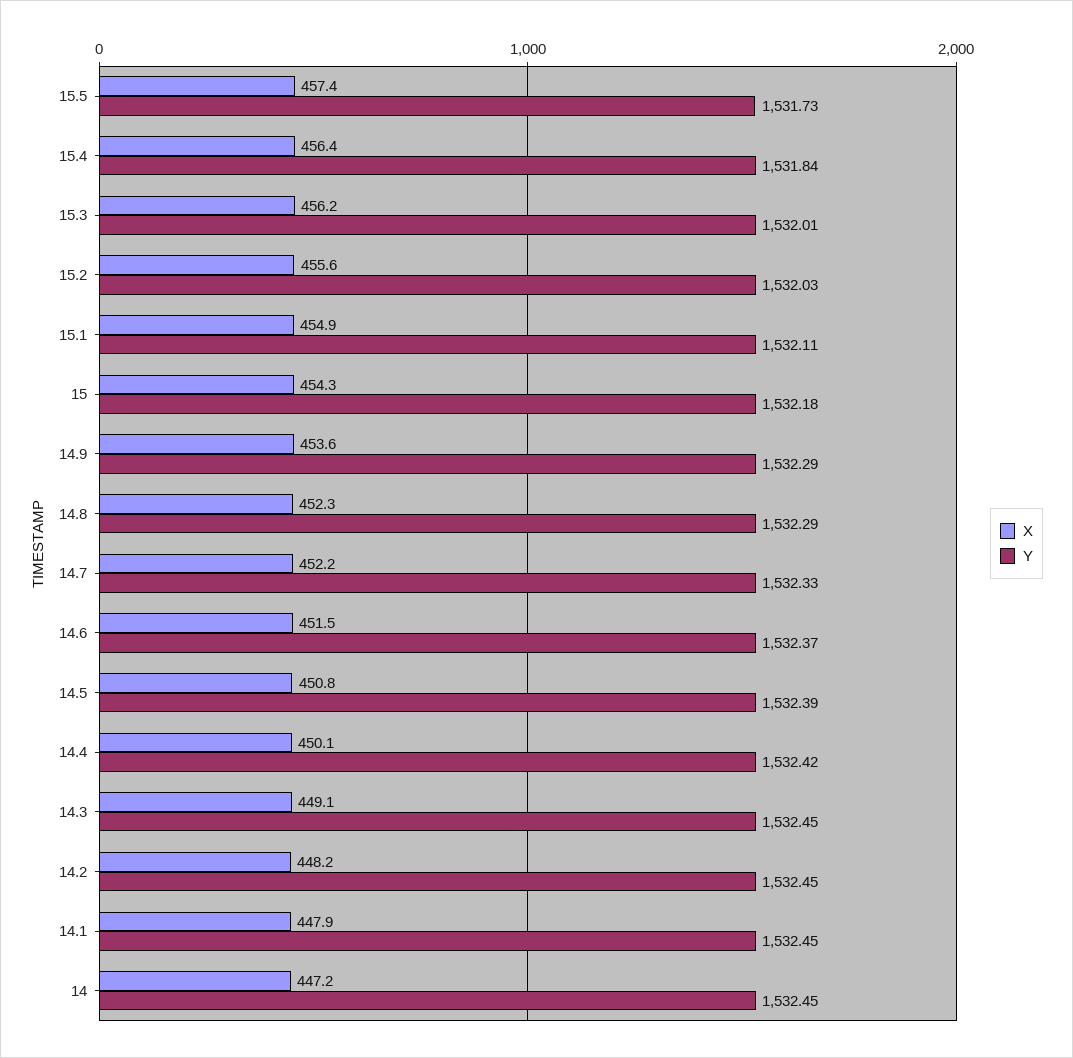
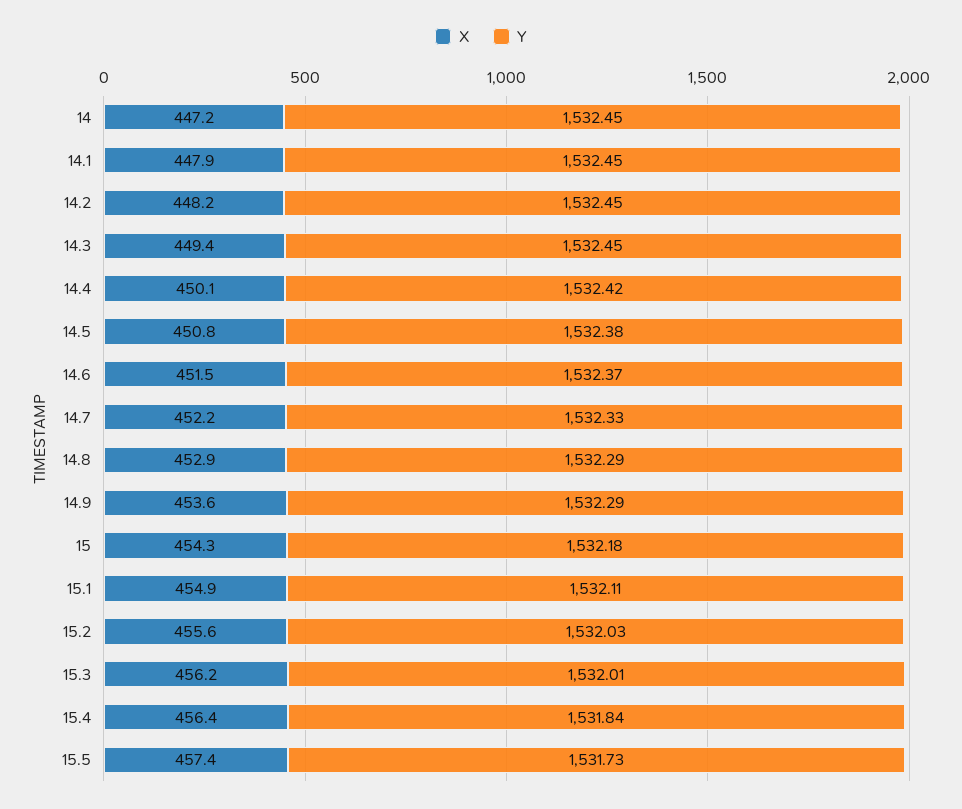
X, 14.8: 452.3 -> 452.9
Y, 14.5: 1532.39 -> 1532.38
X, 14.3: 449.1 -> 449.4

